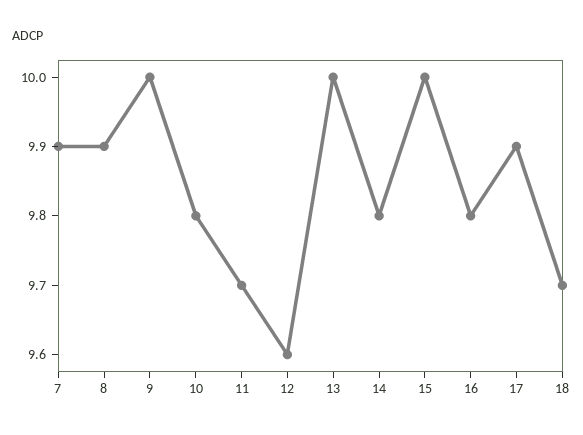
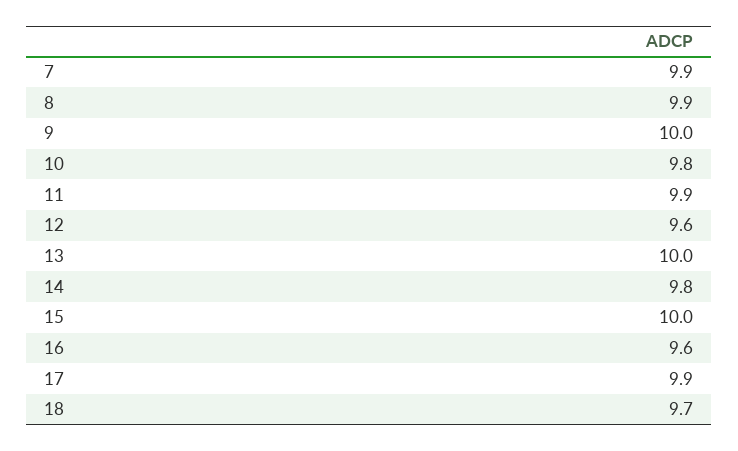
11: 9.7 -> 9.9
16: 9.8 -> 9.6

